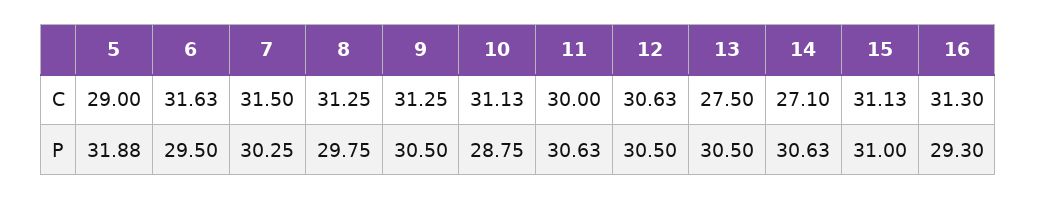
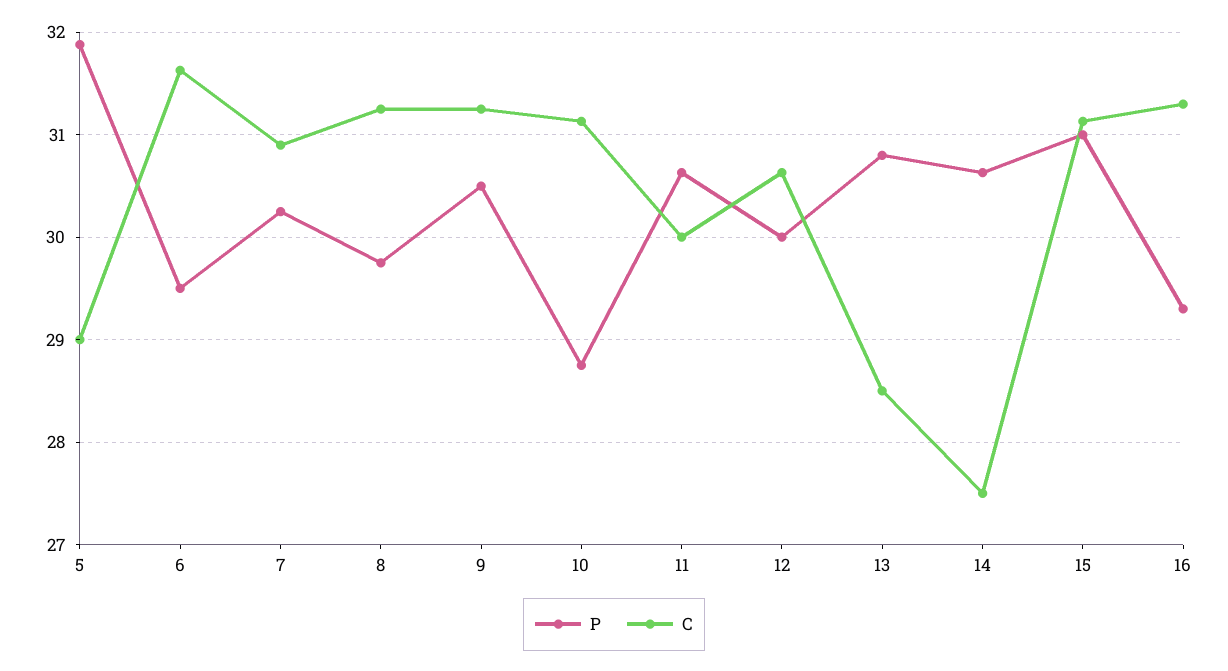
C, 7: 31.5 -> 30.9
C, 13: 27.5 -> 28.5
C, 14: 27.1 -> 27.5
P, 12: 30.5 -> 30
P, 13: 30.5 -> 30.8

